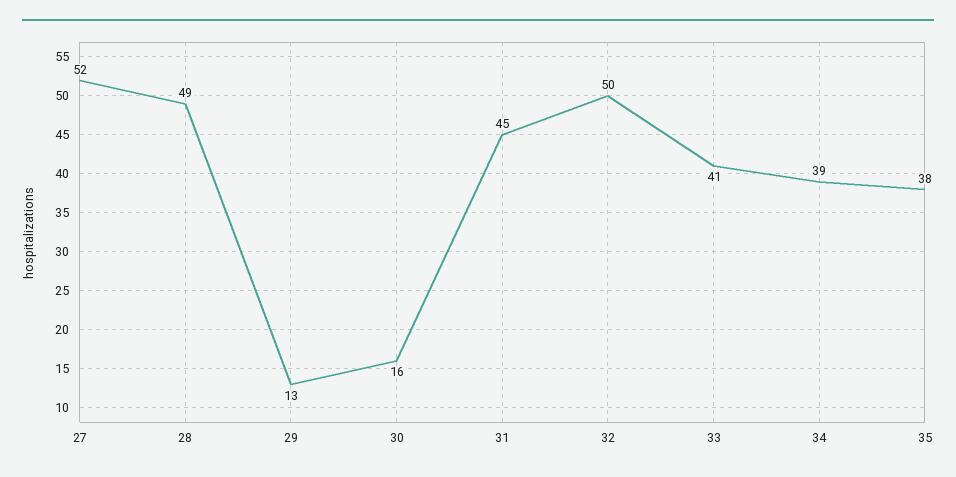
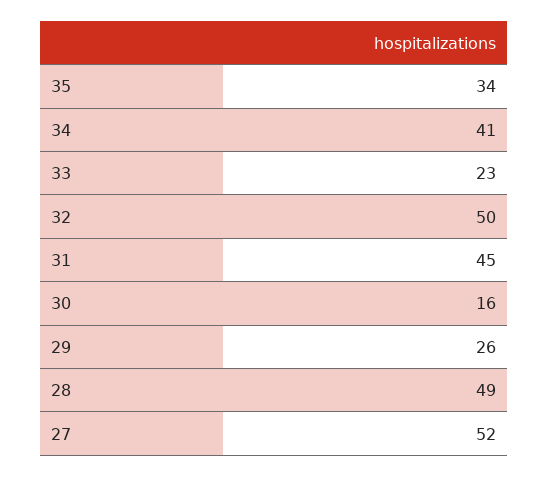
29: 13 -> 26
33: 41 -> 23
34: 39 -> 41
35: 38 -> 34

